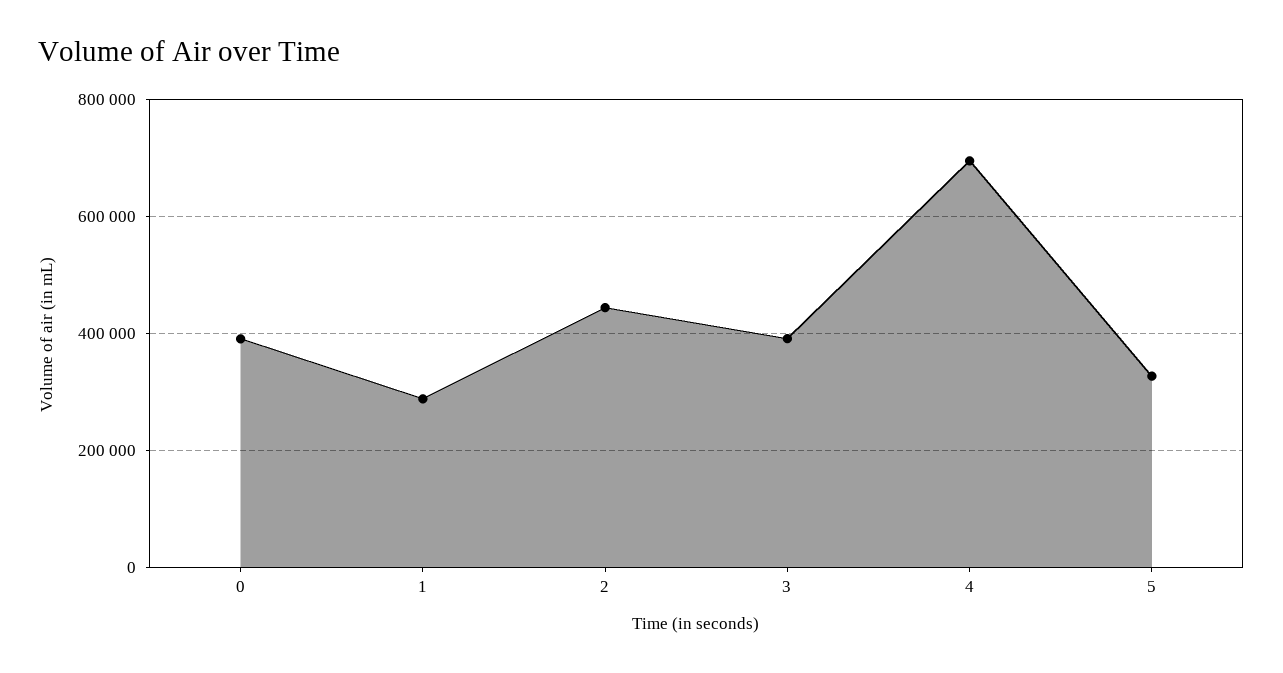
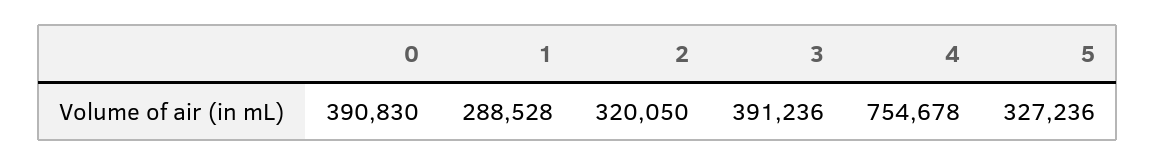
2: 440000 -> 320050
4: 700000 -> 754678

